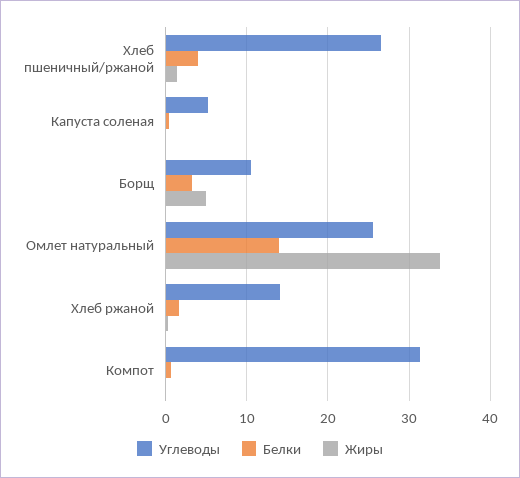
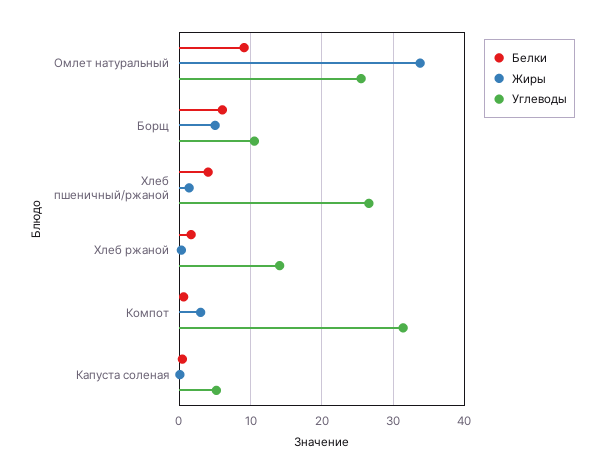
Белки, Борщ: 3 -> 6
Белки, Омлет натуральный: 14 -> 9
Жиры, Компот: 0 -> 3

